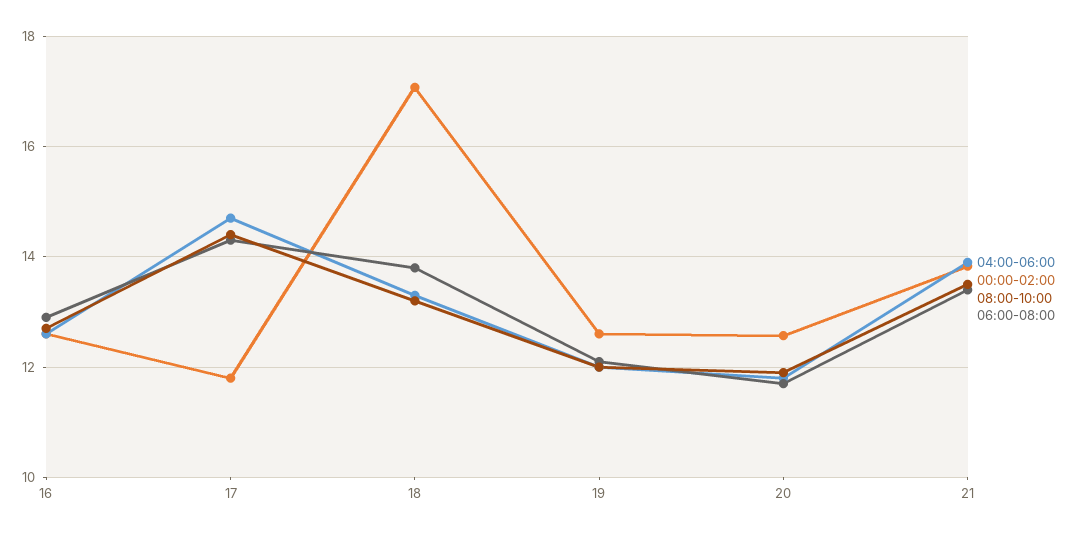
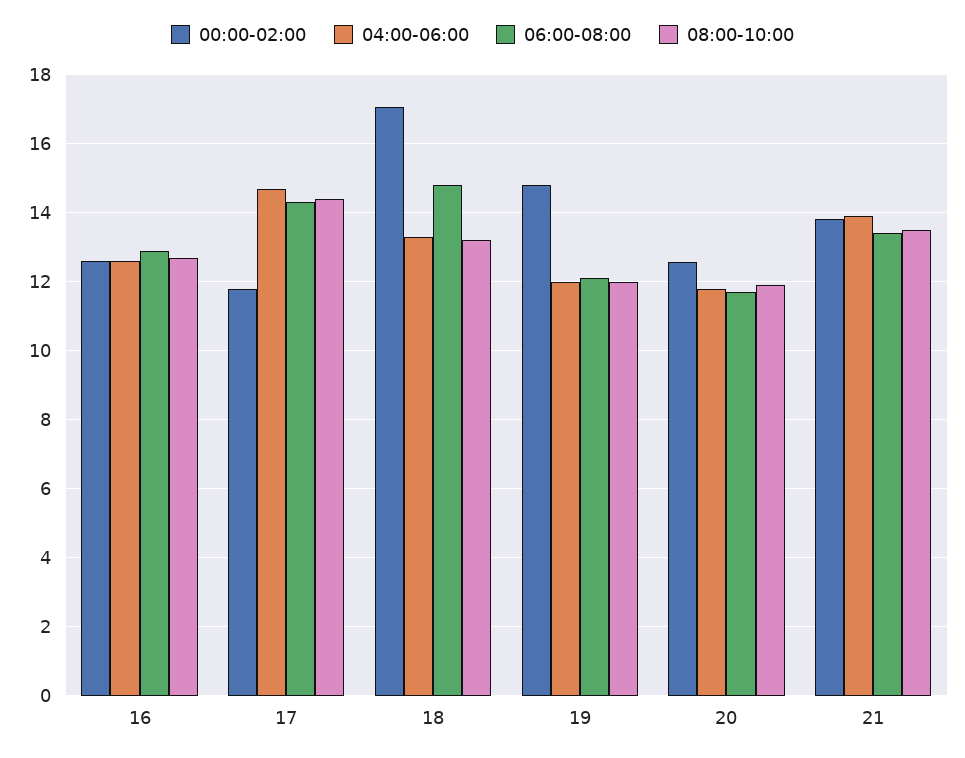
06:00-08:00, 18: 13.8 -> 14.8
00:00-02:00, 19: 12.6 -> 14.8

